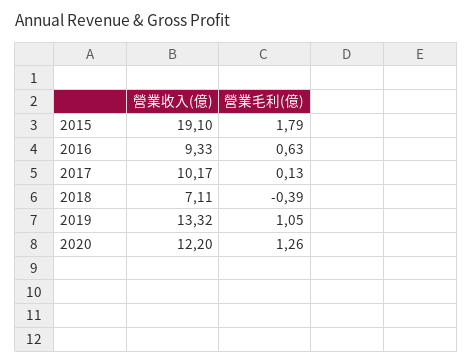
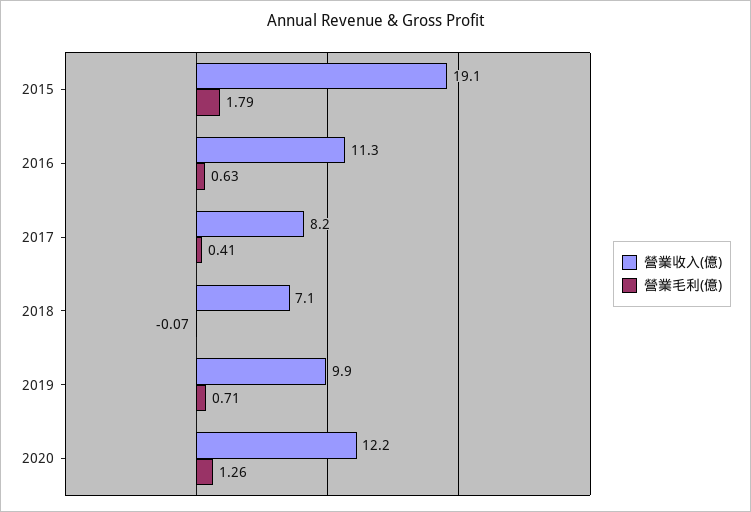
營業收入(億), 2016: 9.33 -> 11.3
營業收入(億), 2017: 10.17 -> 8.2
營業毛利(億), 2017: 0.13 -> 0.41
營業毛利(億), 2018: -0.39 -> -0.07
營業收入(億), 2019: 13.32 -> 9.9
營業毛利(億), 2019: 1.05 -> 0.71

